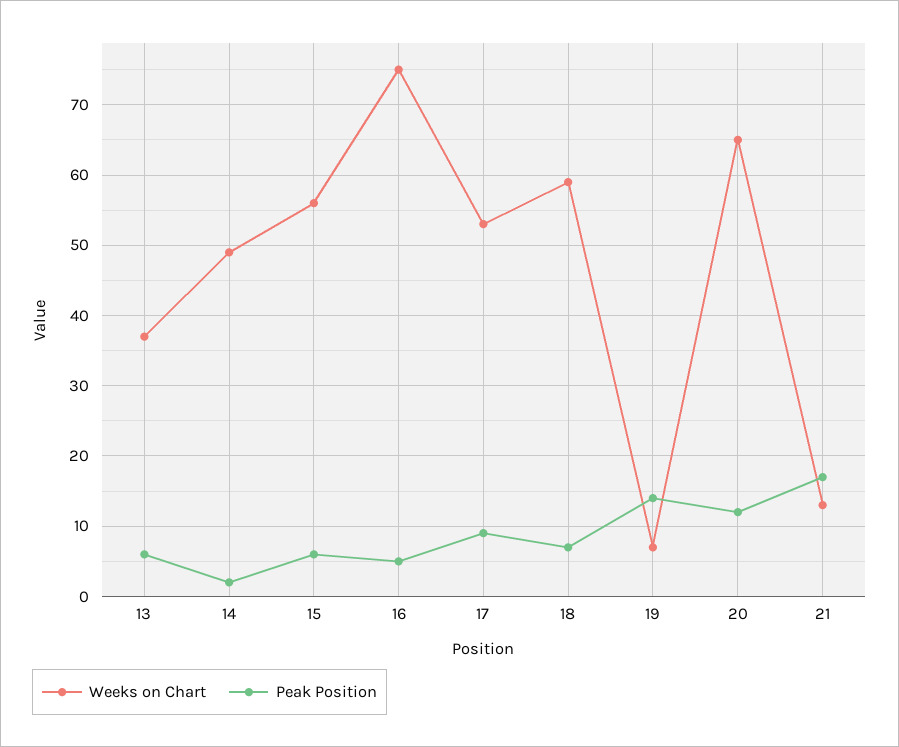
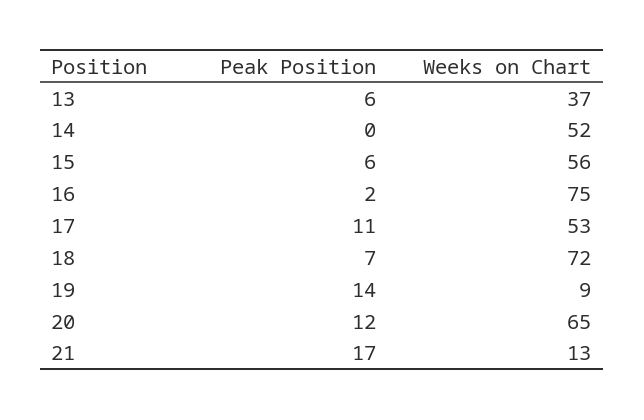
Weeks on Chart, 14: 49 -> 52
Peak Position, 14: 2 -> 0
Peak Position, 16: 5 -> 2
Peak Position, 17: 9 -> 11
Weeks on Chart, 18: 59 -> 72
Weeks on Chart, 19: 7 -> 9

